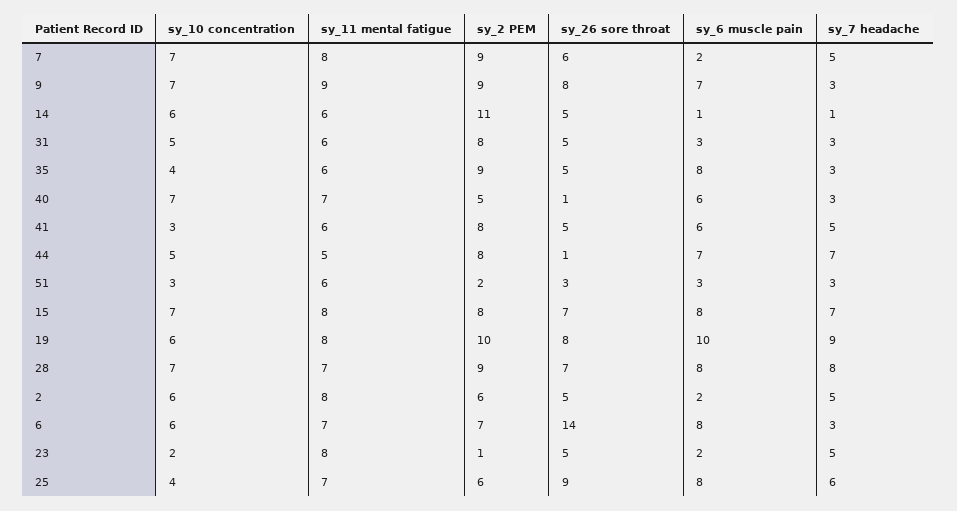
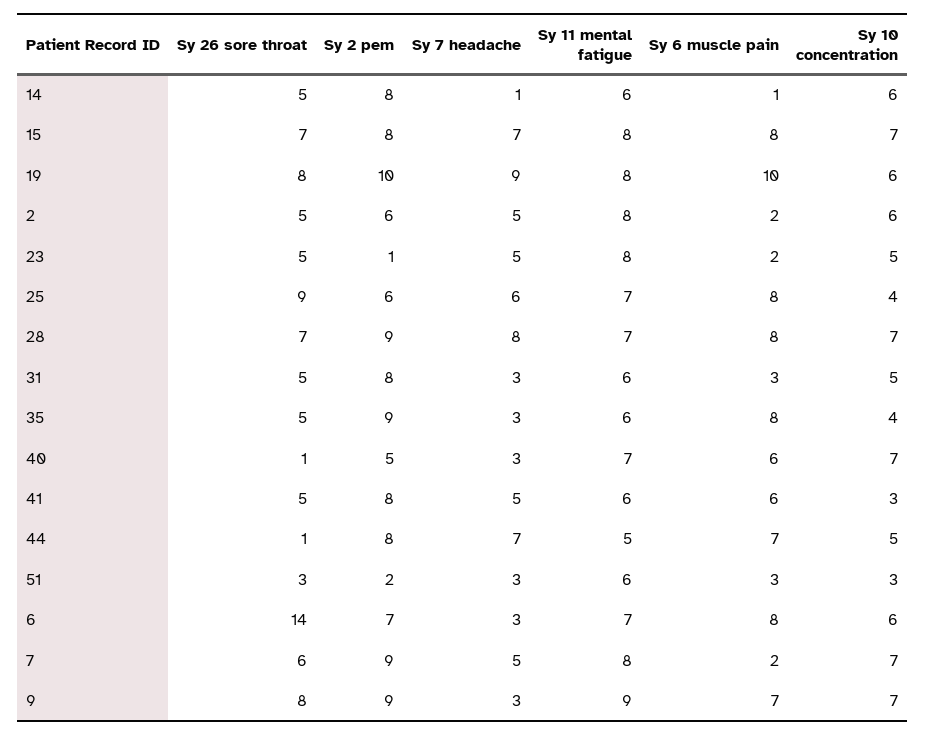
sy_2 PEM, 14: 11 -> 8
sy_10 concentration, 23: 2 -> 5

